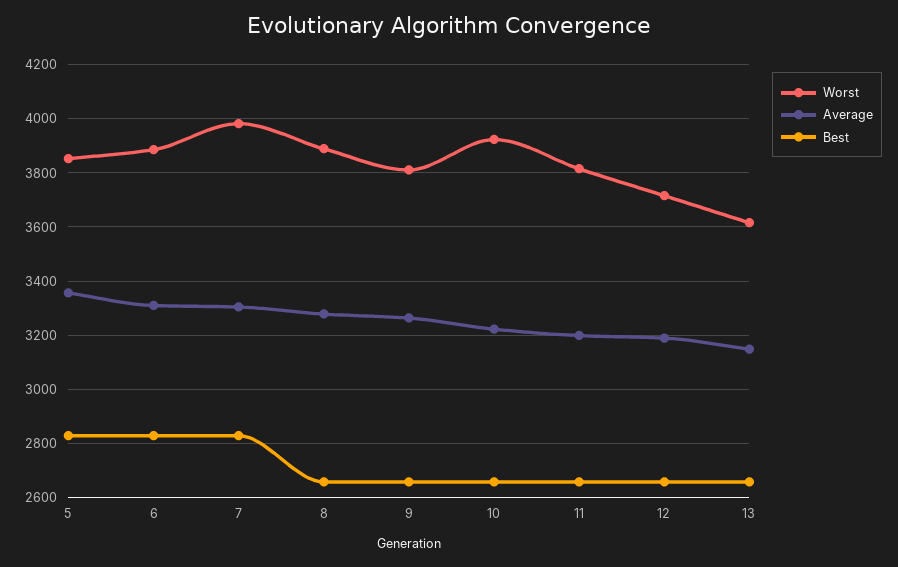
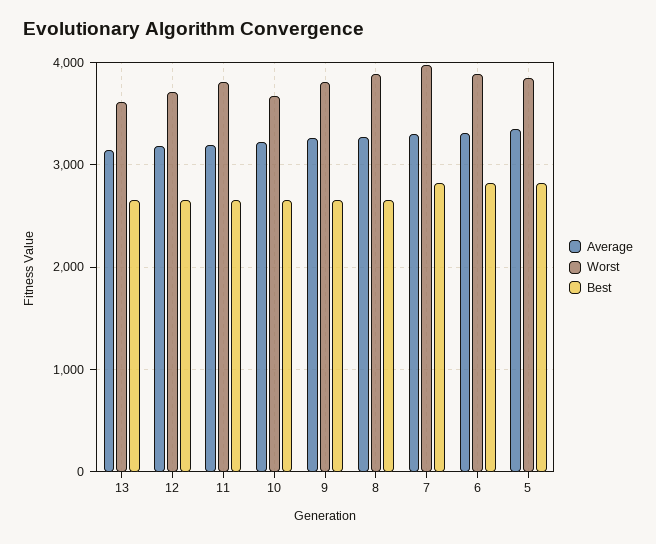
Worst, 10: 3925 -> 3700

